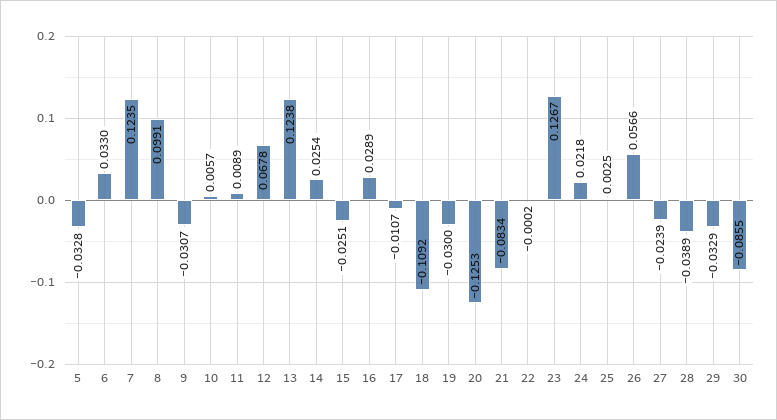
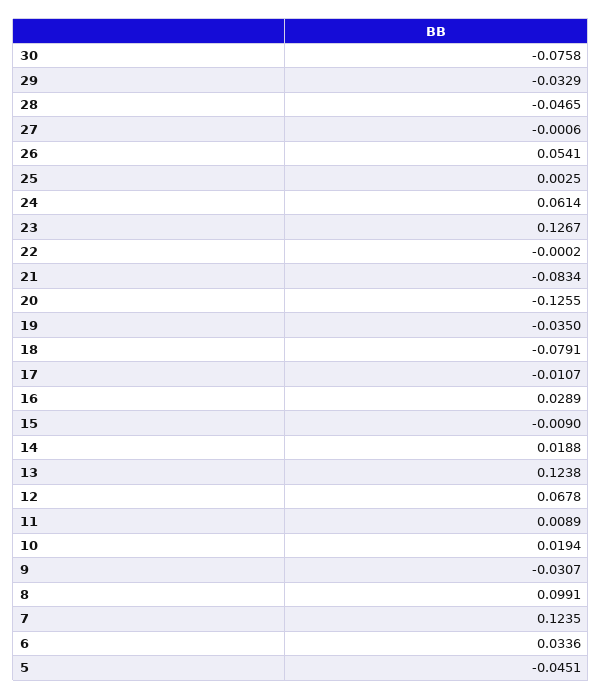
5: -0.0328 -> -0.0451
6: 0.033 -> 0.0336
10: 0.0057 -> 0.0194
14: 0.0254 -> 0.0188
15: -0.0251 -> -0.009
18: -0.1092 -> -0.0791
19: -0.03 -> -0.035
20: -0.1253 -> -0.1255
24: 0.0218 -> 0.0614
26: 0.0566 -> 0.0541
27: -0.0239 -> -0.0006
28: -0.0389 -> -0.0465
30: -0.0855 -> -0.0758

